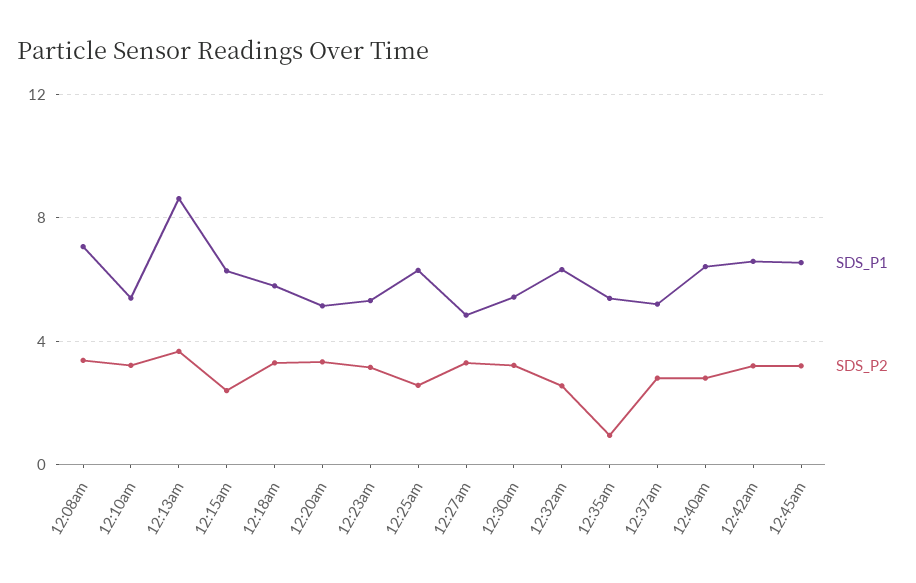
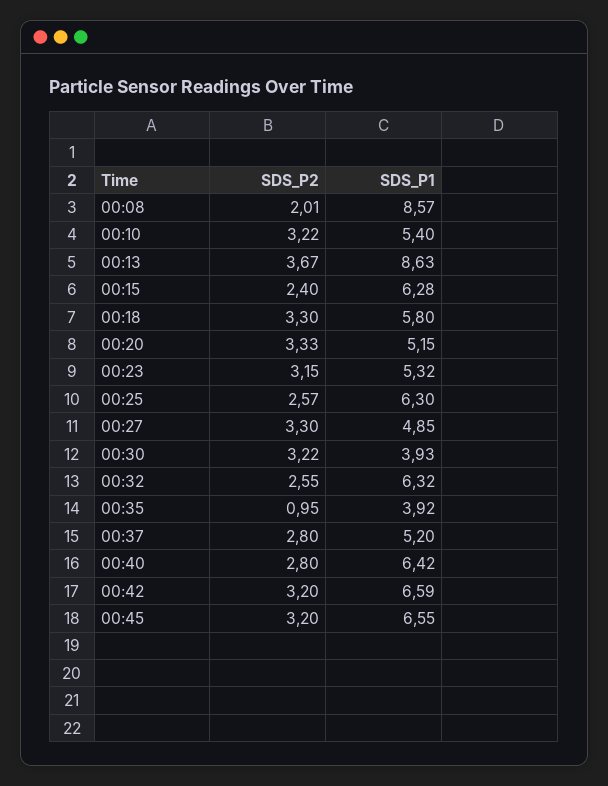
SDS_P1, 12:08am: 7 -> 8.57
SDS_P2, 12:08am: 3.5 -> 2.01
SDS_P1, 12:30am: 5.5 -> 3.93
SDS_P1, 12:35am: 5.5 -> 3.92

